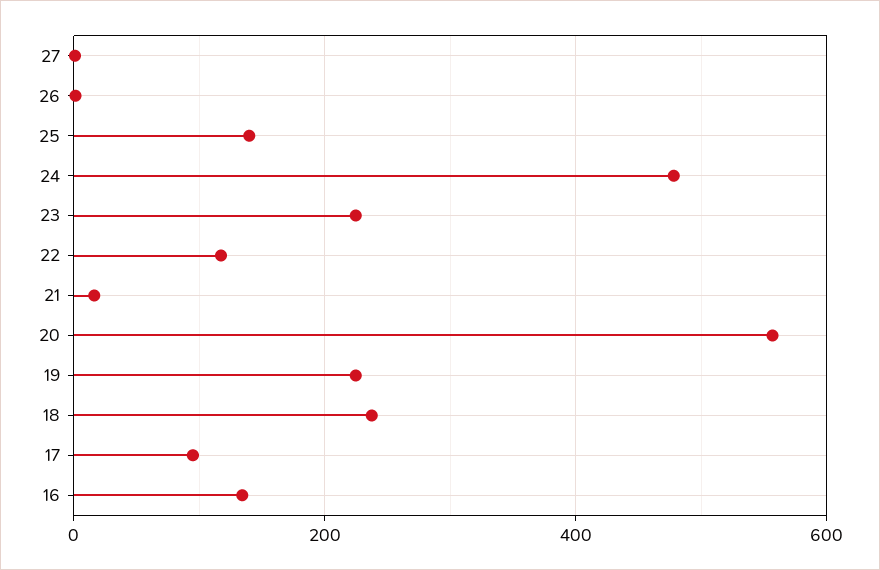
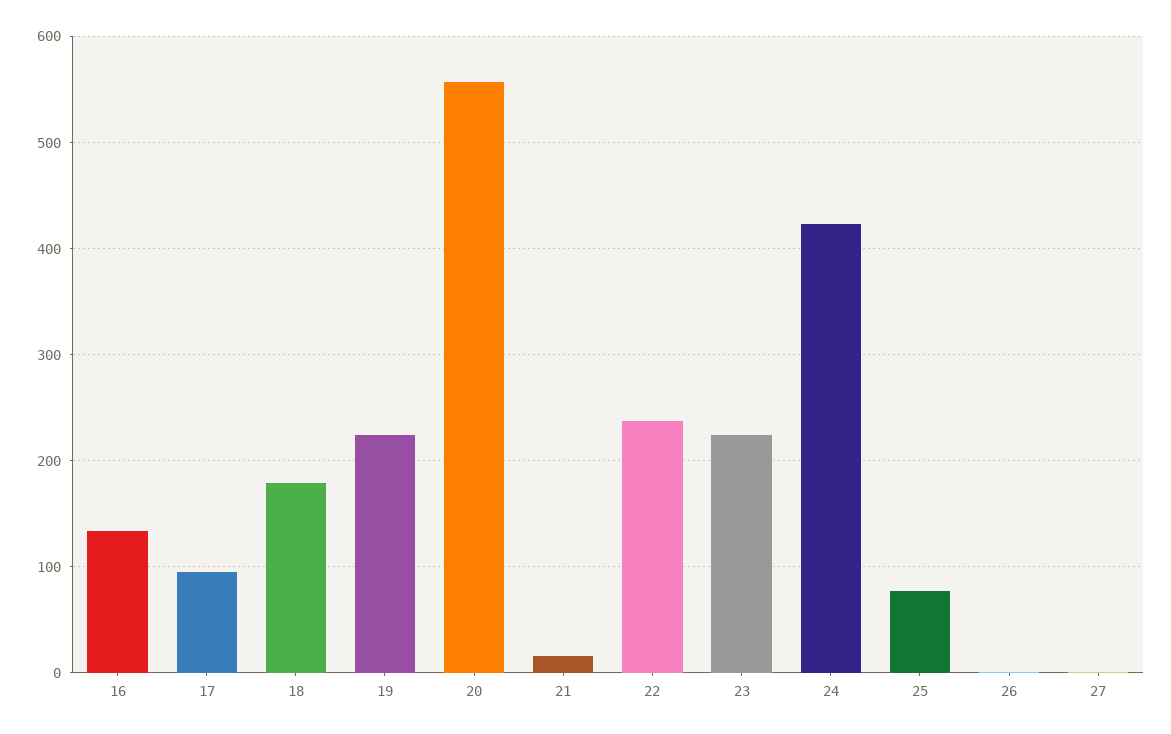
25: 140 -> 80
24: 480 -> 420
22: 120 -> 240
18: 240 -> 180

